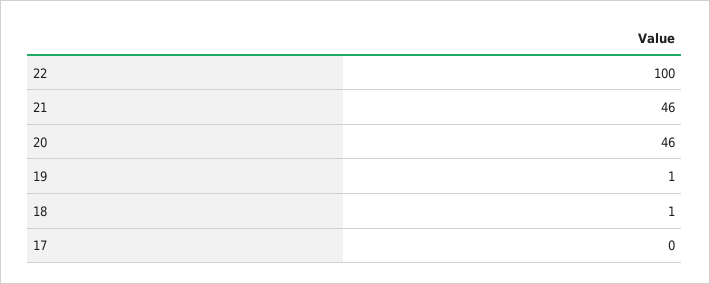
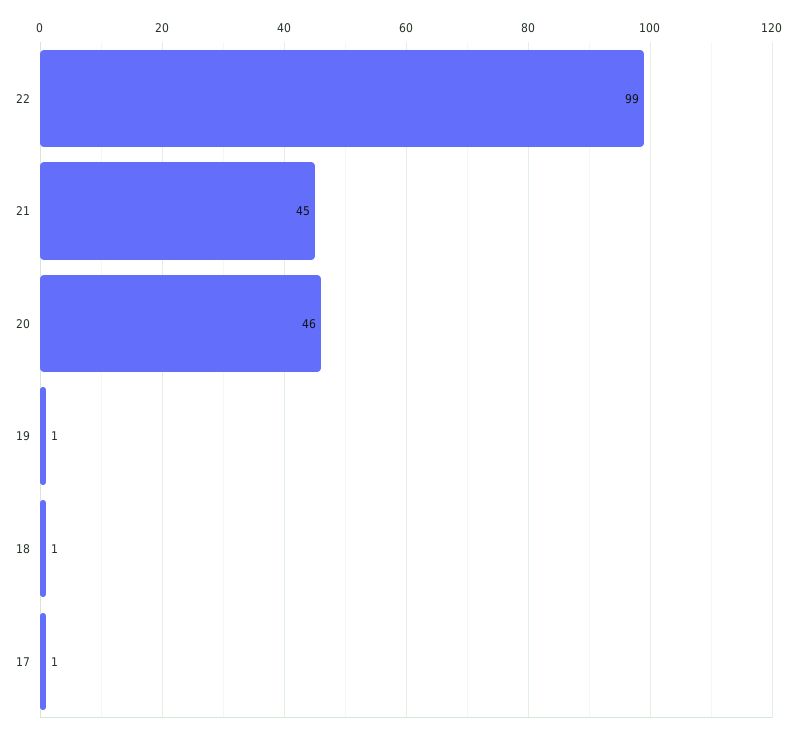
22: 100 -> 99
21: 46 -> 45
17: 0 -> 1

